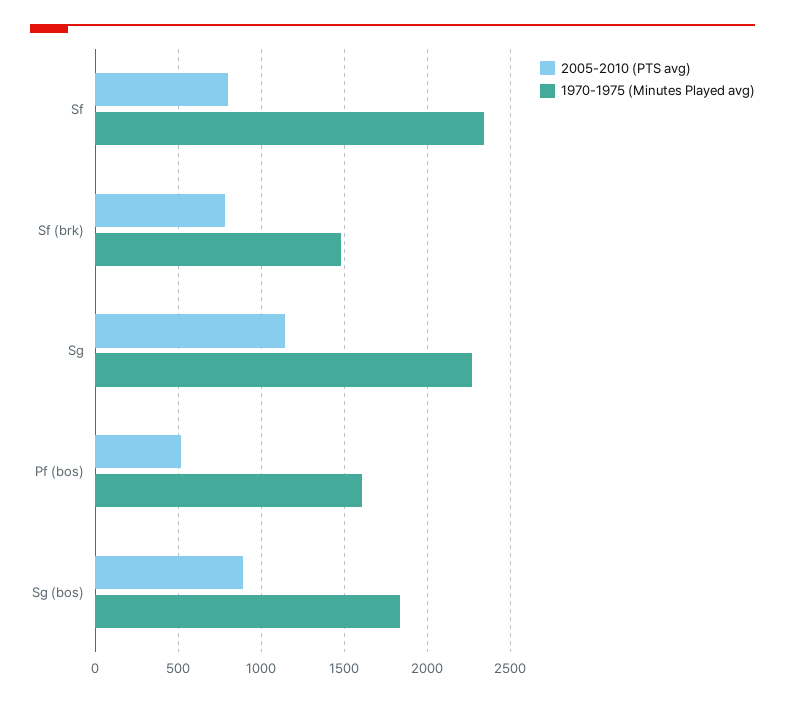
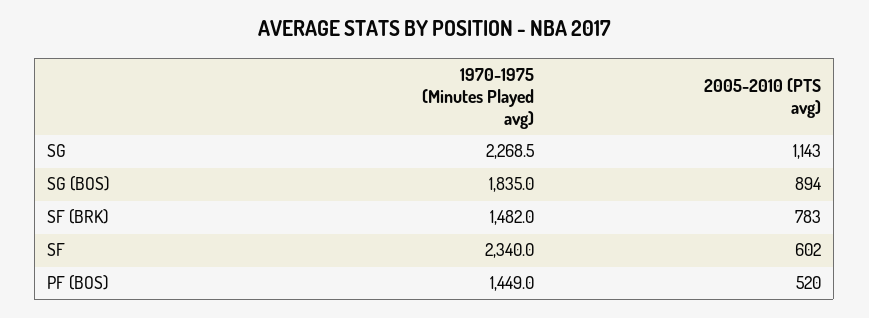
2005-2010 (PTS avg), Sf: 800 -> 602
1970-1975 (Minutes Played avg), Pf (bos): 1600 -> 1449

